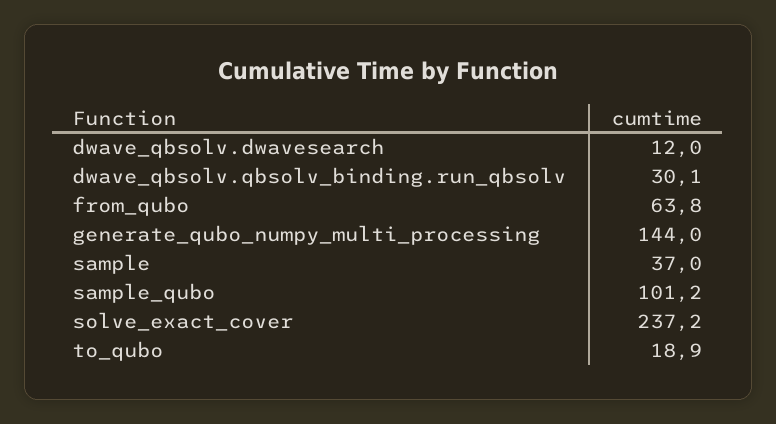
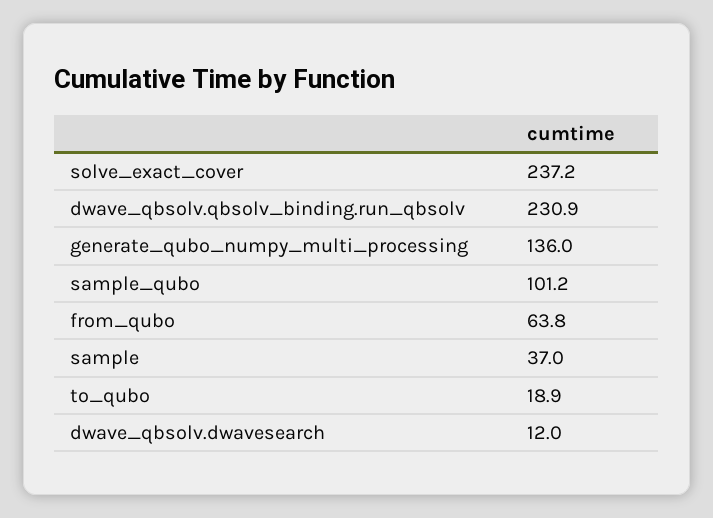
dwave_qbsolv.qbsolv_binding.run_qbsolv: 30.1 -> 230.9
generate_qubo_numpy_multi_processing: 144 -> 136

